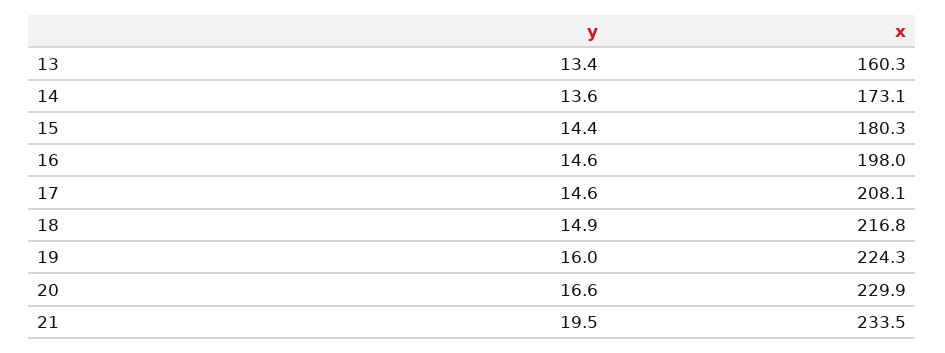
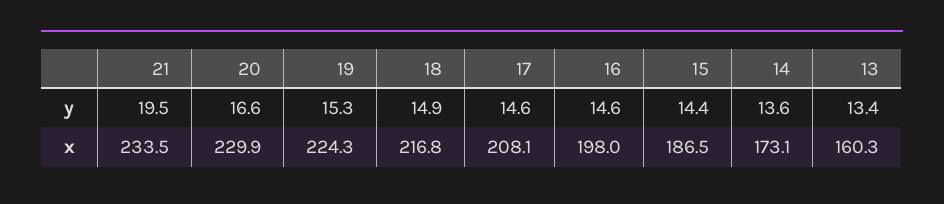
x, 15: 180.3 -> 186.5
y, 19: 16 -> 15.3

